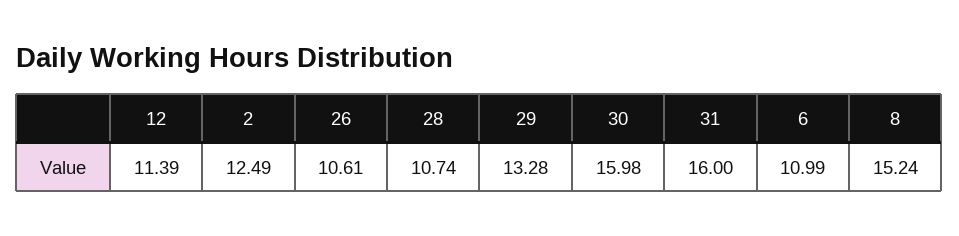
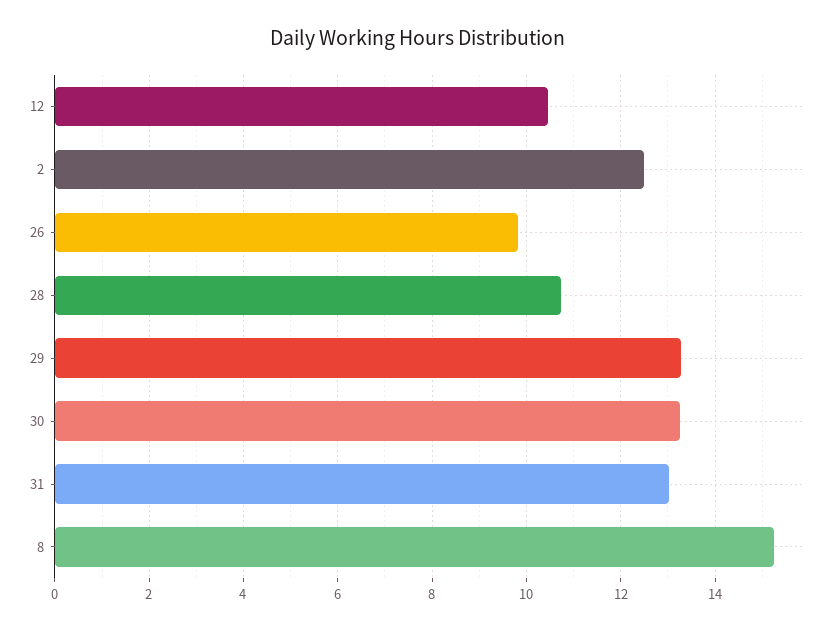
12: 11.39 -> 10.4
26: 10.61 -> 9.8
30: 15.98 -> 13.2
31: 16 -> 13
6: 10.99 -> none

